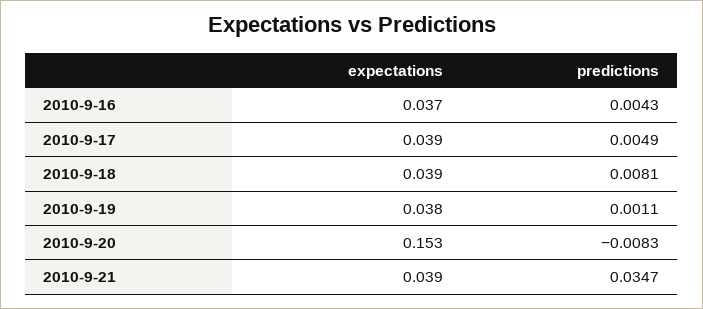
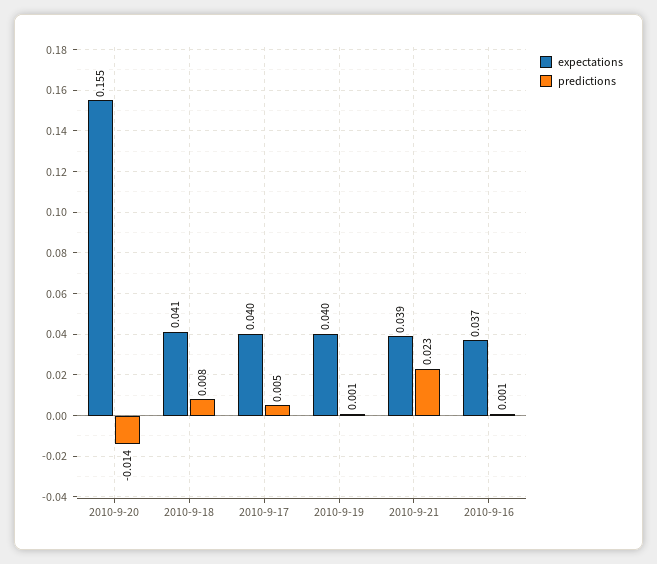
predictions, 2010-9-16: 0.0043 -> 0.001
expectations, 2010-9-17: 0.039 -> 0.04
expectations, 2010-9-18: 0.039 -> 0.041
expectations, 2010-9-19: 0.038 -> 0.04
expectations, 2010-9-20: 0.153 -> 0.155
predictions, 2010-9-20: -0.0083 -> -0.014
predictions, 2010-9-21: 0.0347 -> 0.023

